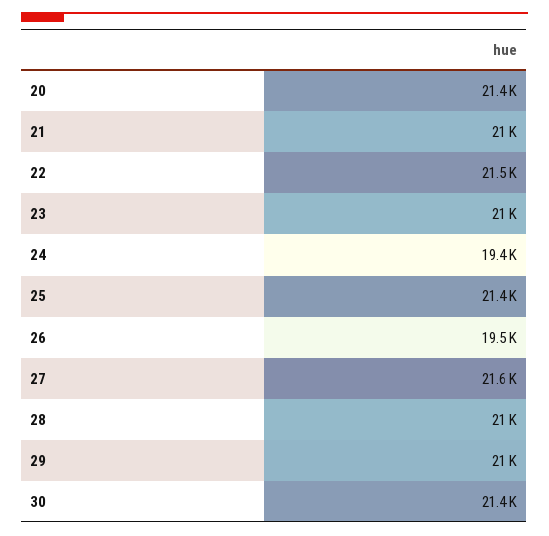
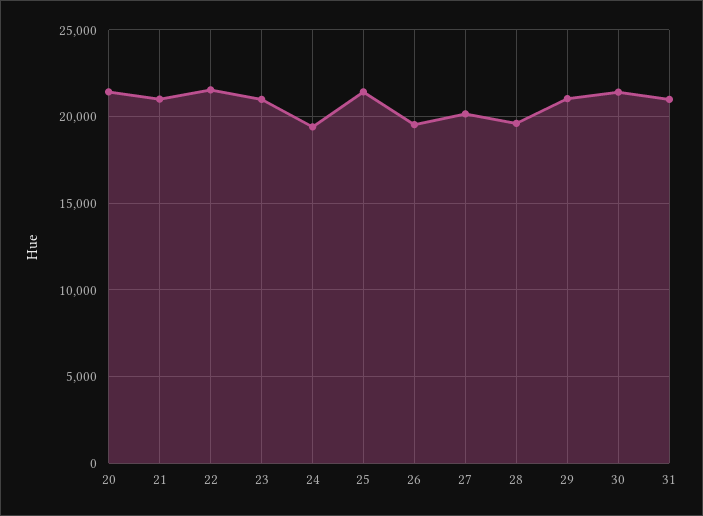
27: 21600 -> 20000
28: 21000 -> 19500
31: none -> 21000

